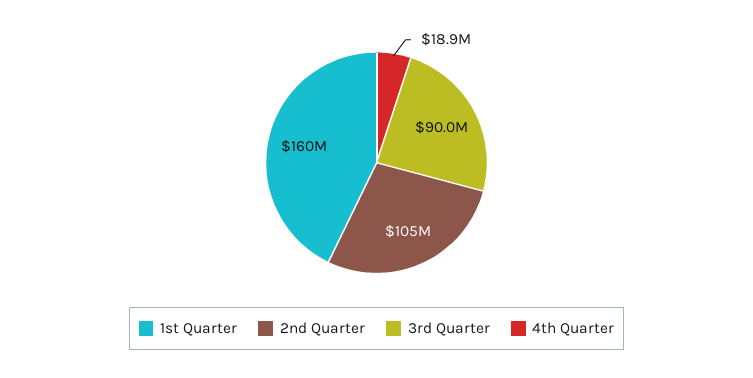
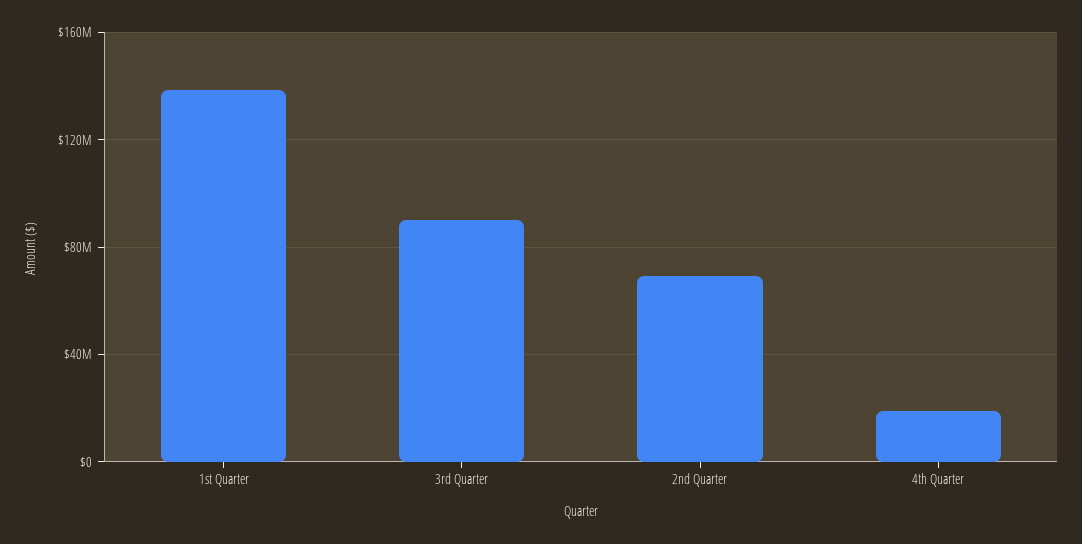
1st Quarter: 160000000 -> 140000000
2nd Quarter: 105000000 -> 70000000

